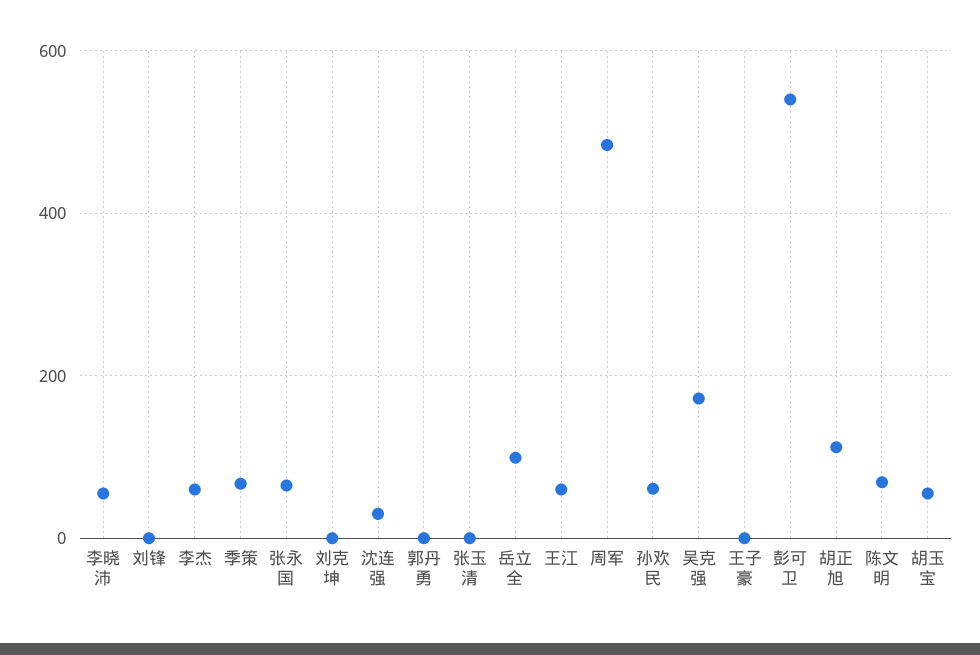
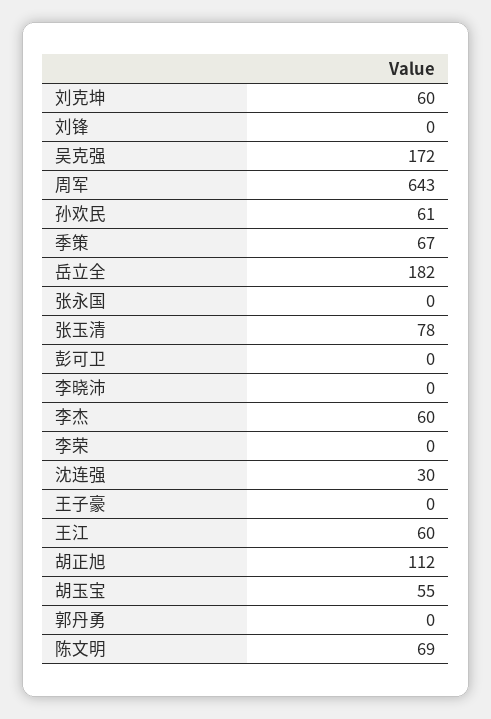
李晓沛: 60 -> 0
张永国: 60 -> 0
刘克坤: 0 -> 60
张玉清: 0 -> 78
岳立全: 100 -> 182
周军: 480 -> 643
彭可卫: 540 -> 0
李荣: none -> 0

